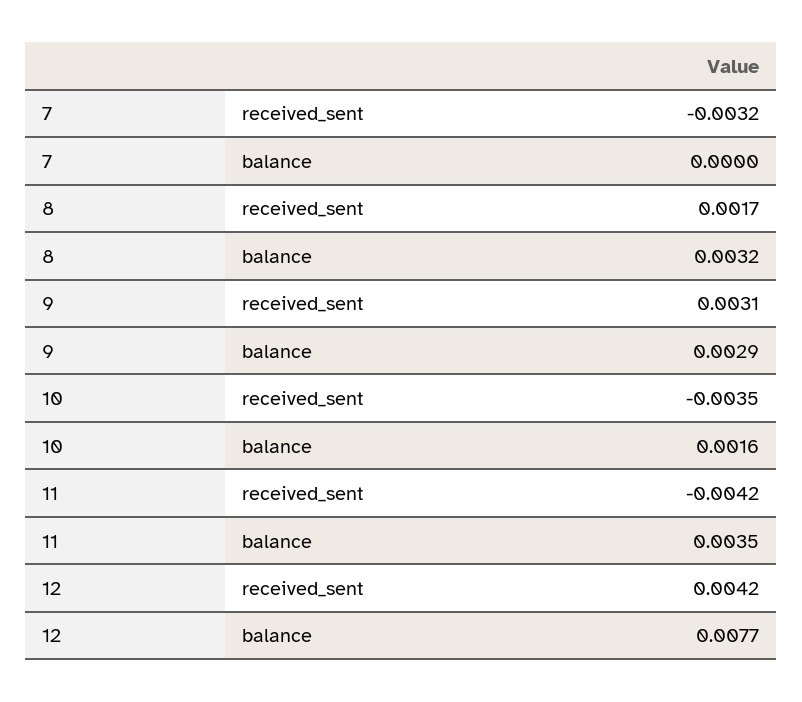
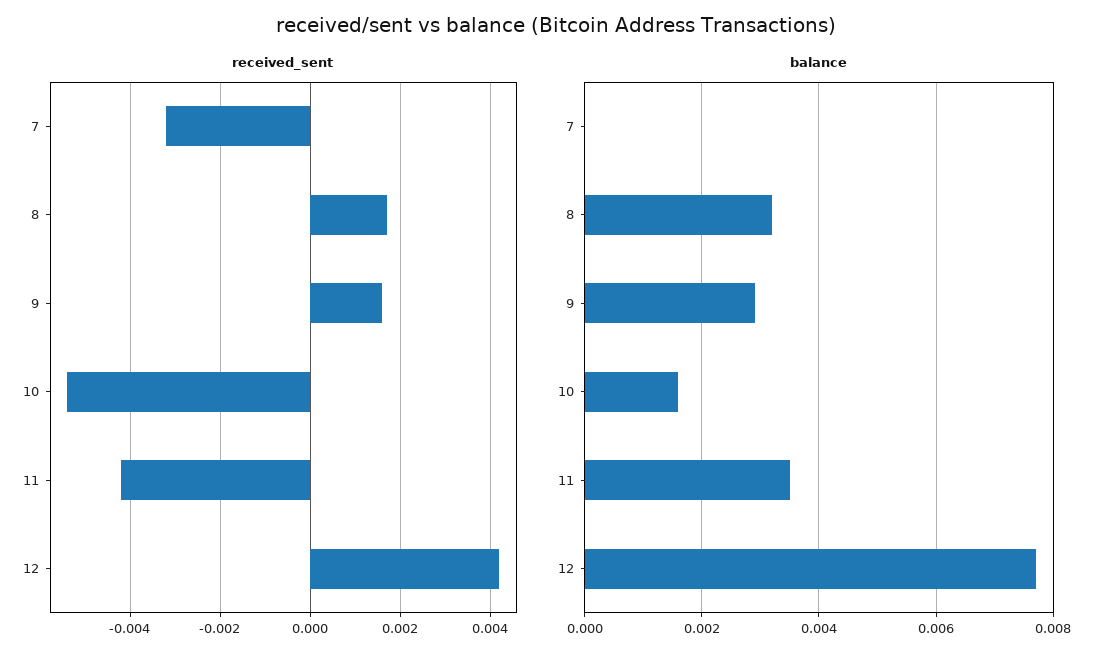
received_sent, 9: 0.0031 -> 0.0015
received_sent, 10: -0.0035 -> -0.0055

